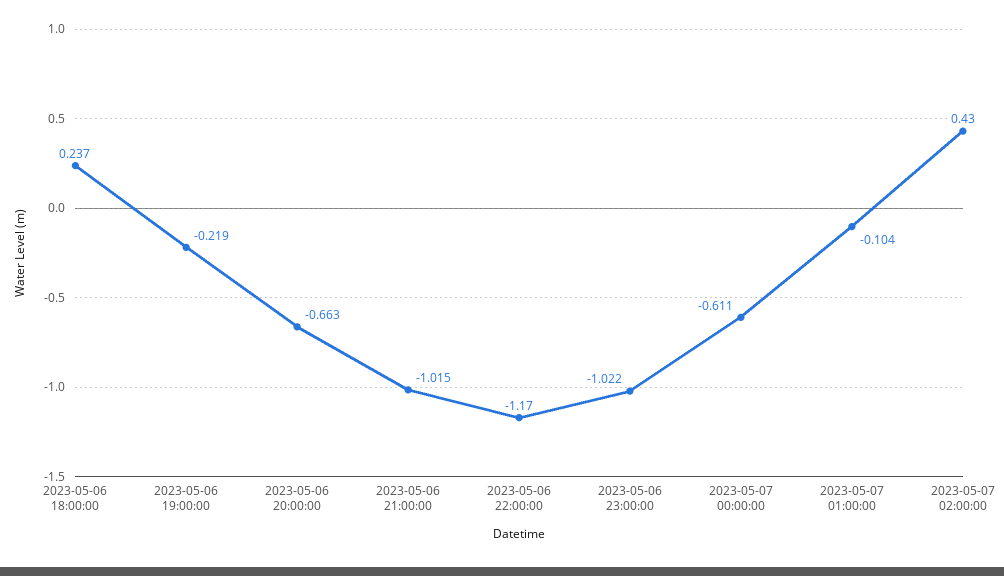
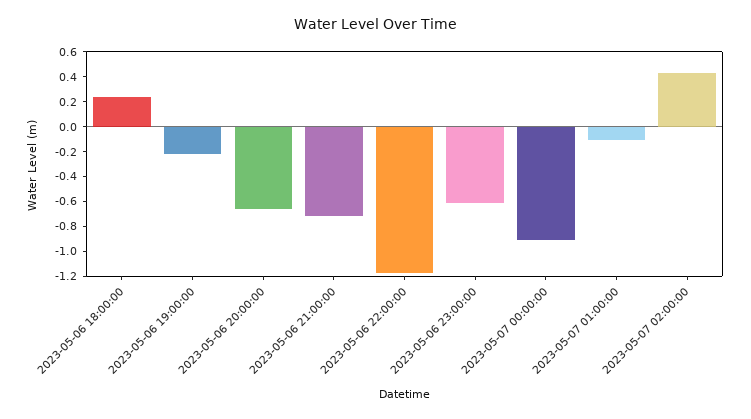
2023-05-06 21:00:00: -1.015 -> -0.7
2023-05-06 23:00:00: -1.022 -> -0.6
2023-05-07 00:00:00: -0.611 -> -0.9

